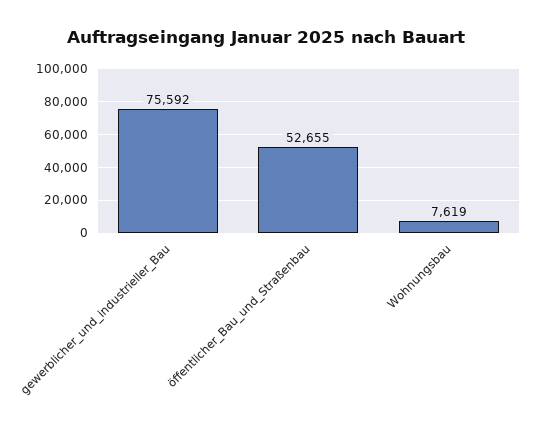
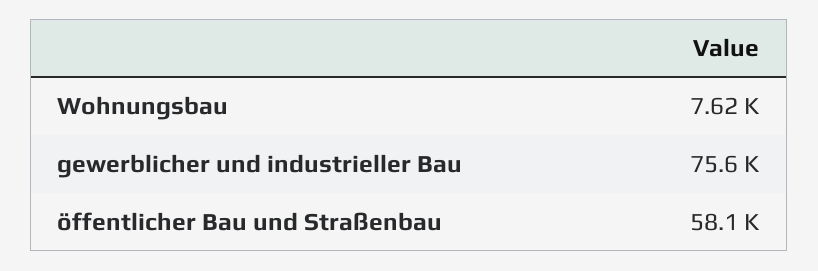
öffentlicher_Bau_und_Straßenbau: 52655 -> 58100

